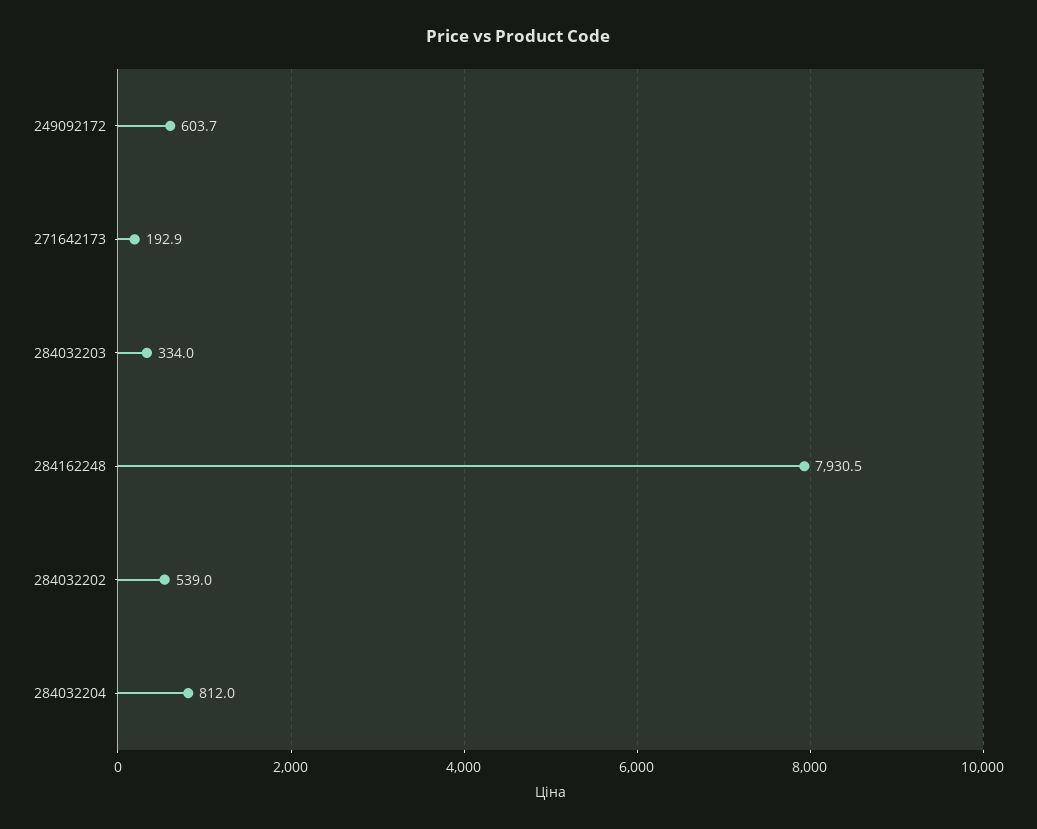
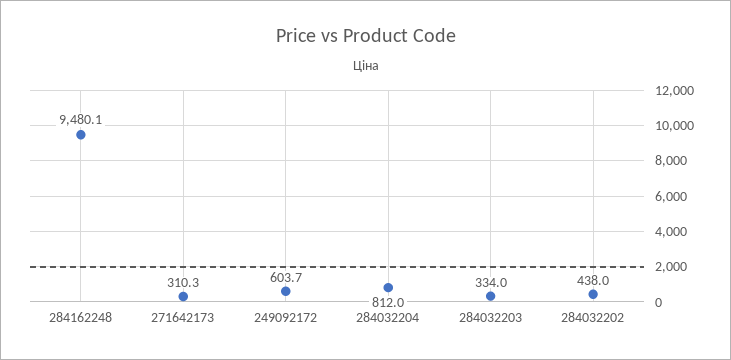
271642173: 192.9 -> 310.3
284162248: 7930.5 -> 9480.1
284032202: 539 -> 438

